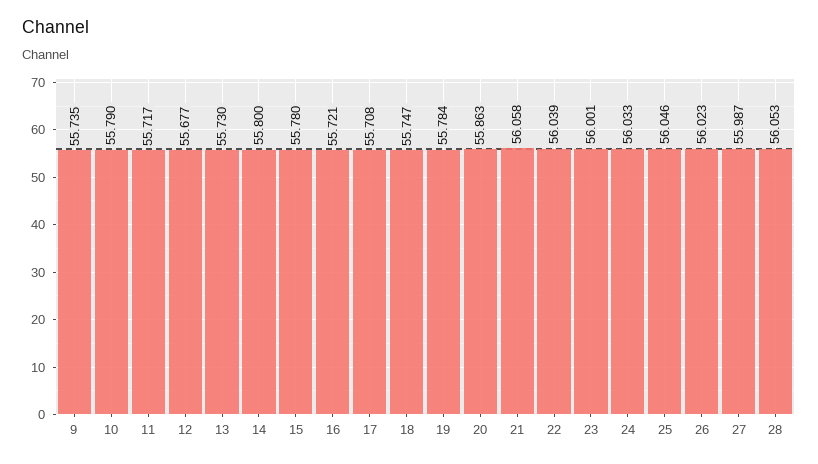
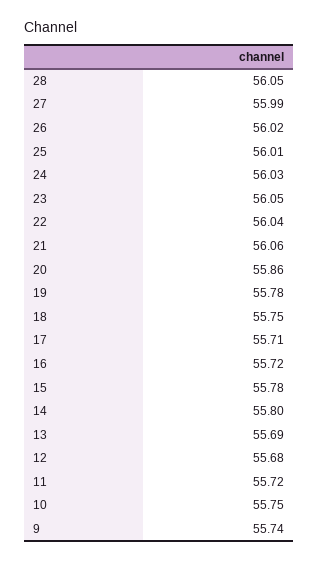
10: 55.79 -> 55.75
13: 55.73 -> 55.69
23: 56.001 -> 56.05
25: 56.046 -> 56.01

